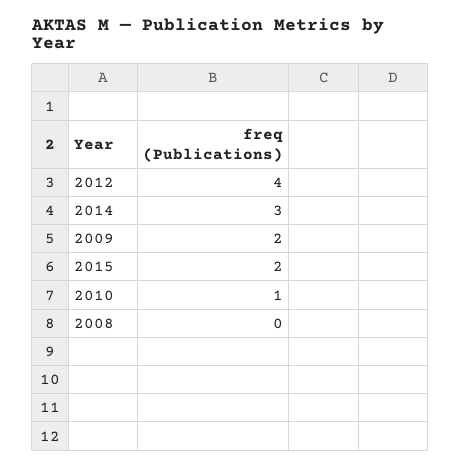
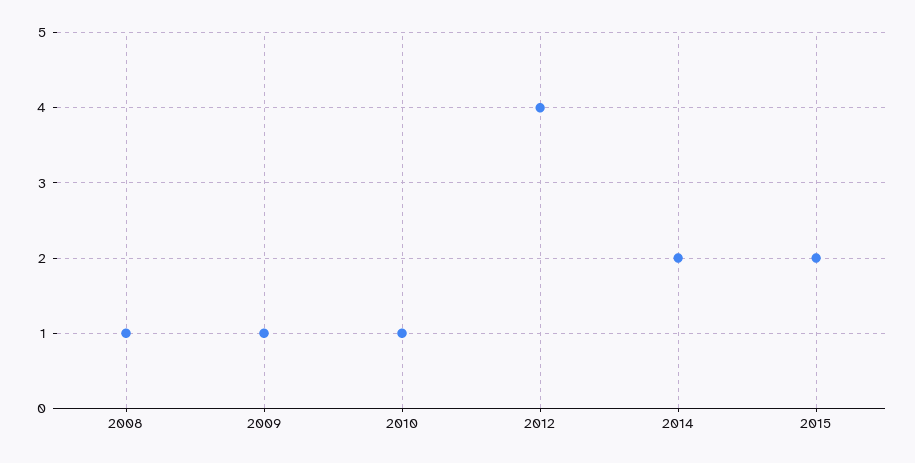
2014: 3 -> 2
2009: 2 -> 1
2008: 0 -> 1

